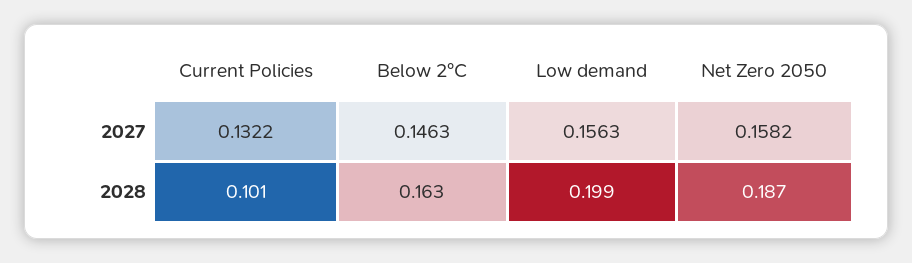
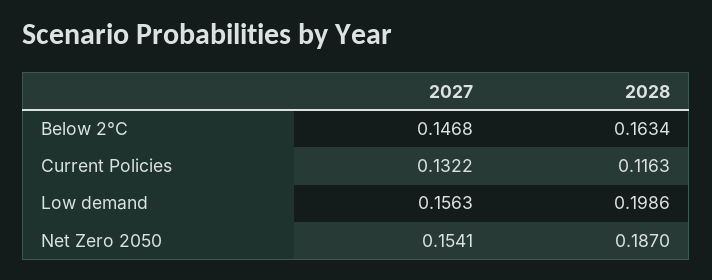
Below 2°C, 2027: 0.1463 -> 0.1468
Net Zero 2050, 2027: 0.1582 -> 0.1541
Current Policies, 2028: 0.101 -> 0.1163

